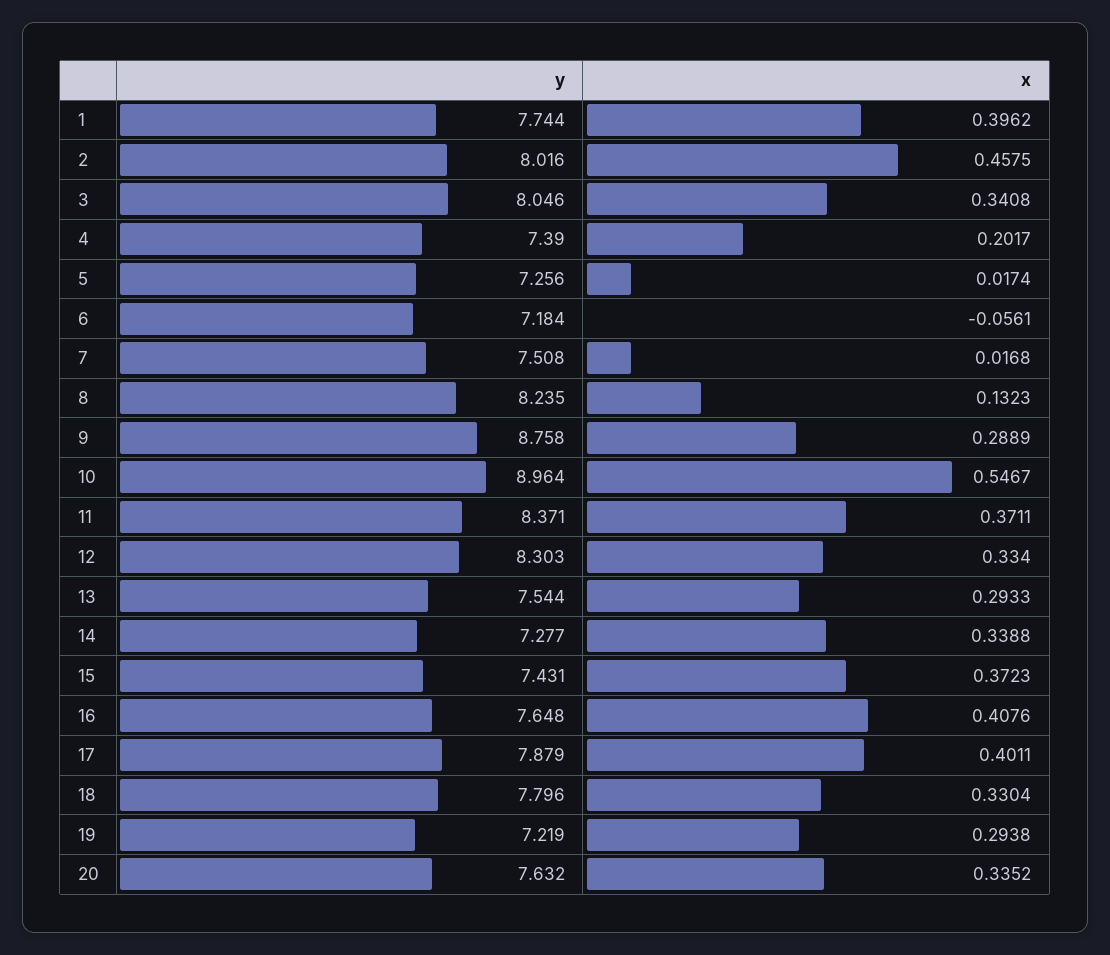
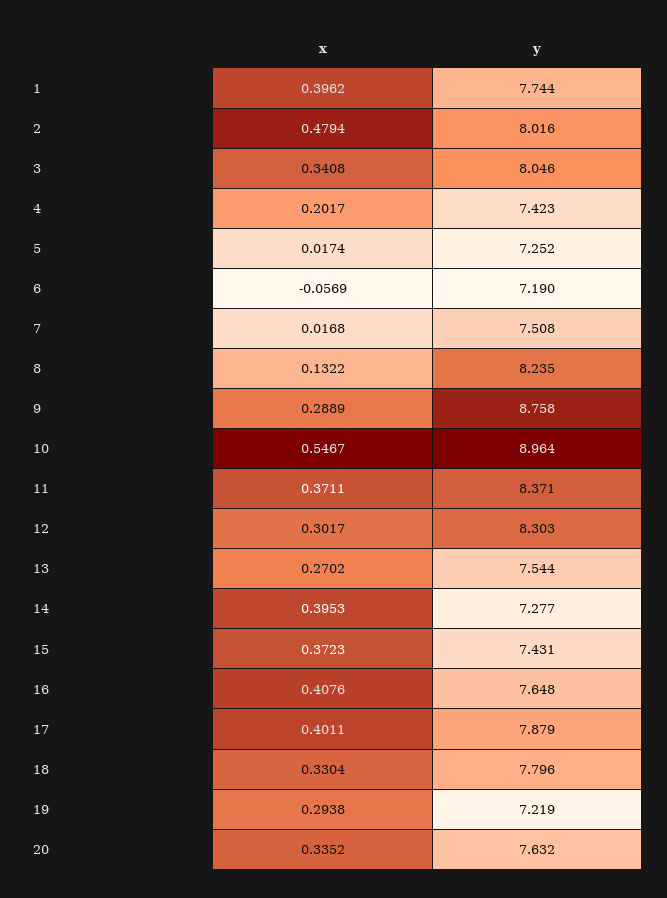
x, 2: 0.4575 -> 0.4794
y, 4: 7.39 -> 7.423
y, 5: 7.256 -> 7.252
y, 6: 7.184 -> 7.19
x, 6: -0.0561 -> -0.0569
x, 8: 0.1323 -> 0.1322
x, 12: 0.334 -> 0.3017
x, 13: 0.2933 -> 0.2702
x, 14: 0.3388 -> 0.3953

